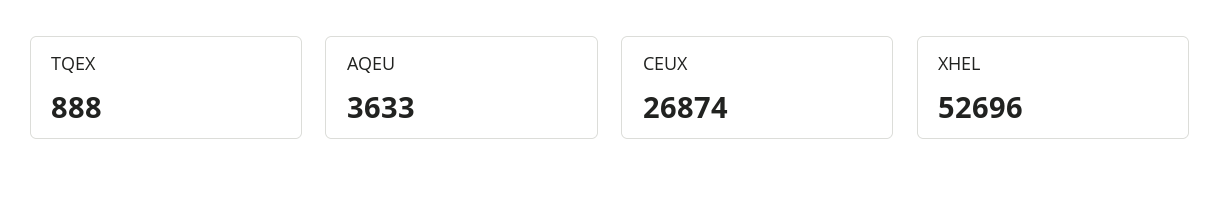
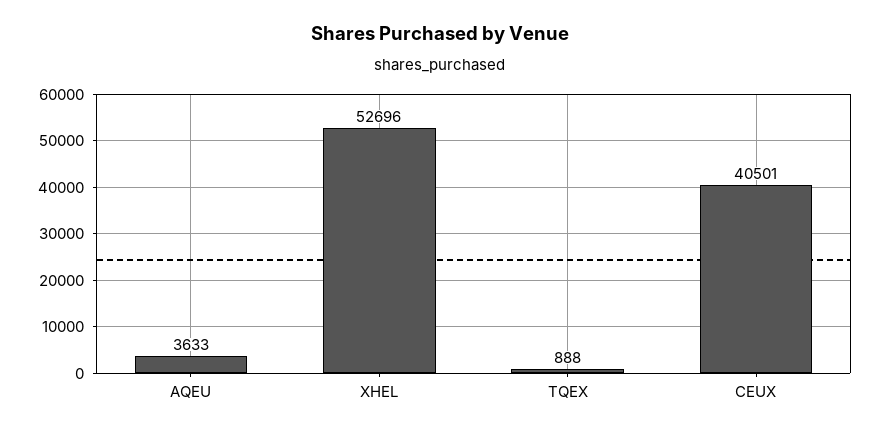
CEUX: 26874 -> 40501

